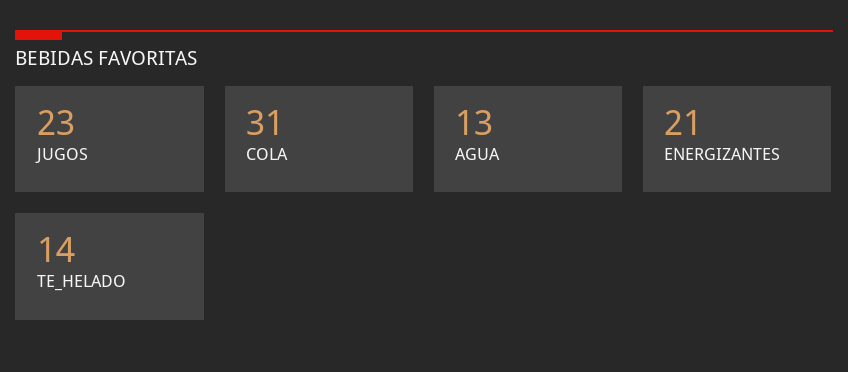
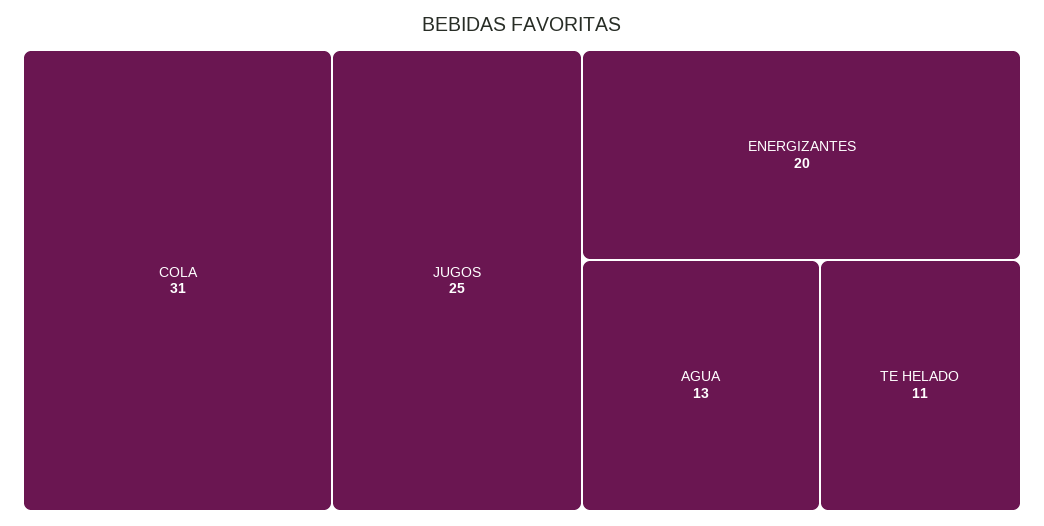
JUGOS: 23 -> 25
ENERGIZANTES: 21 -> 20
TE_HELADO: 14 -> 11

